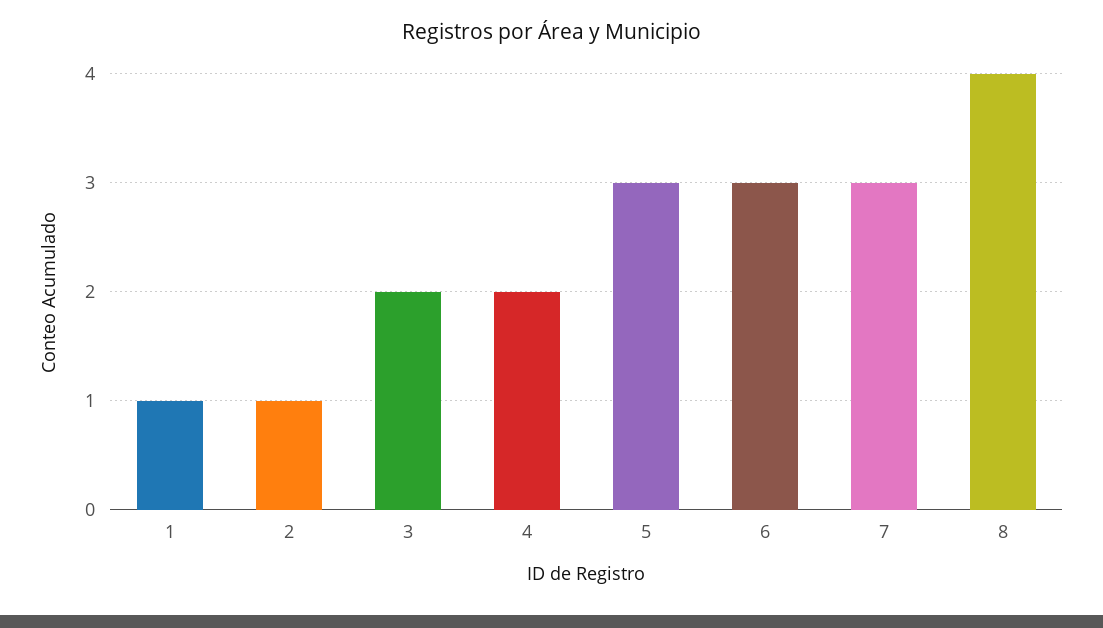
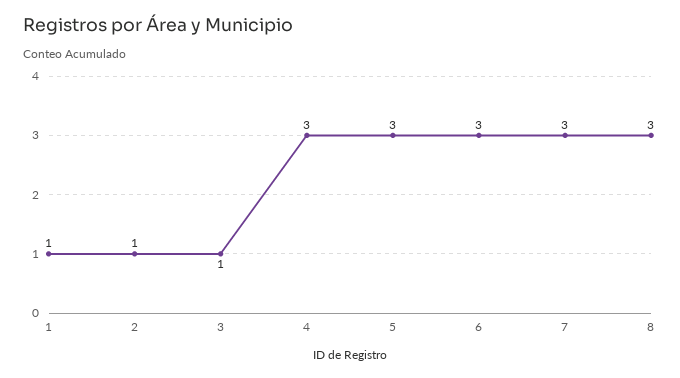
3: 2 -> 1
4: 2 -> 3
8: 4 -> 3

